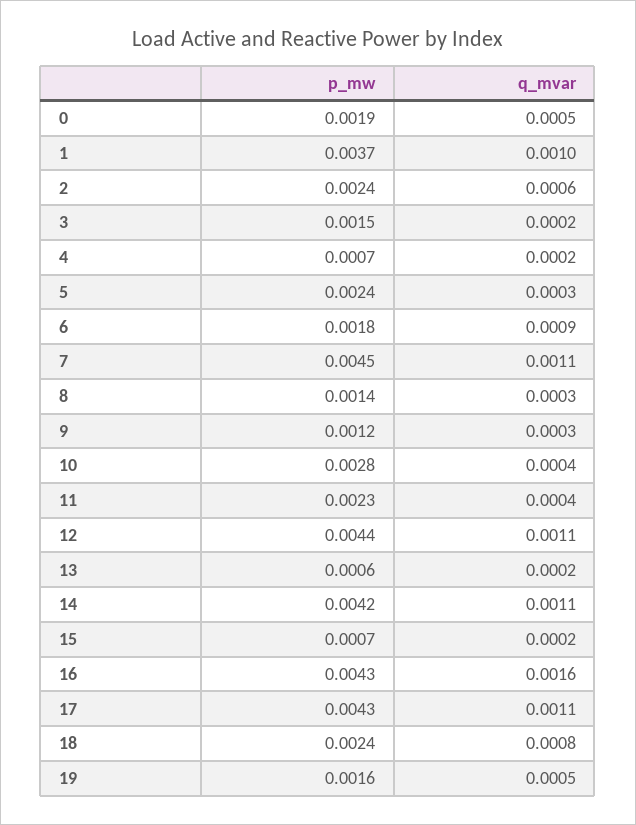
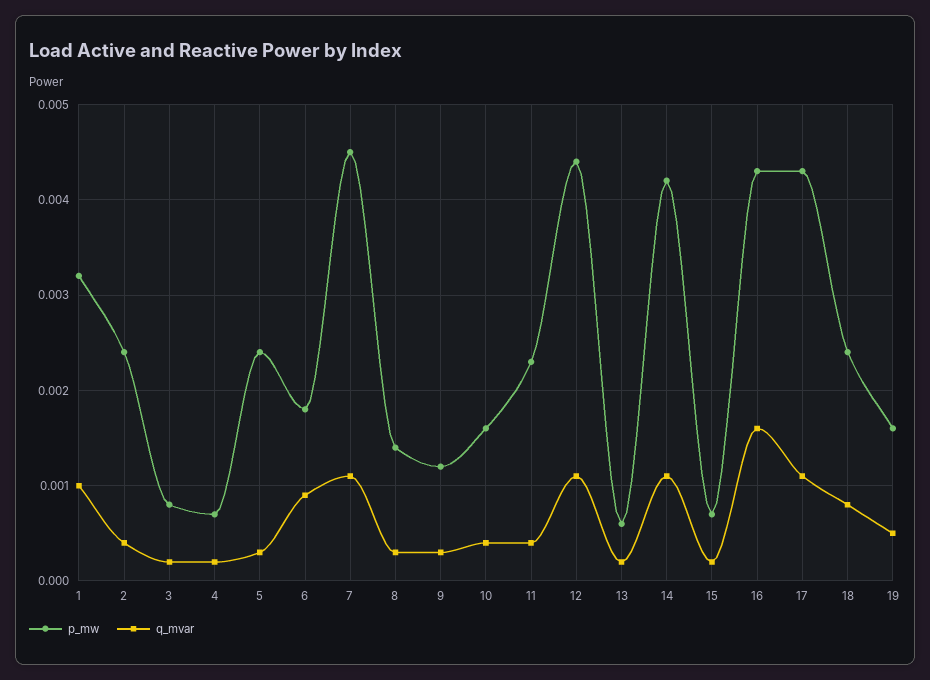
p_mw, 0: 0.0019 -> none
q_mvar, 0: 0.0005 -> none
p_mw, 1: 0.0037 -> 0.0032
q_mvar, 2: 0.0006 -> 0.0004
p_mw, 3: 0.0015 -> 0.0008
p_mw, 10: 0.0028 -> 0.0016

